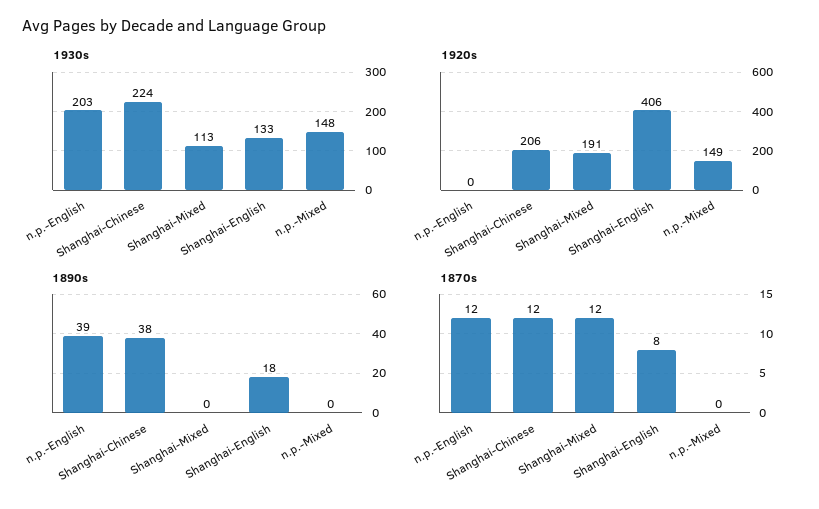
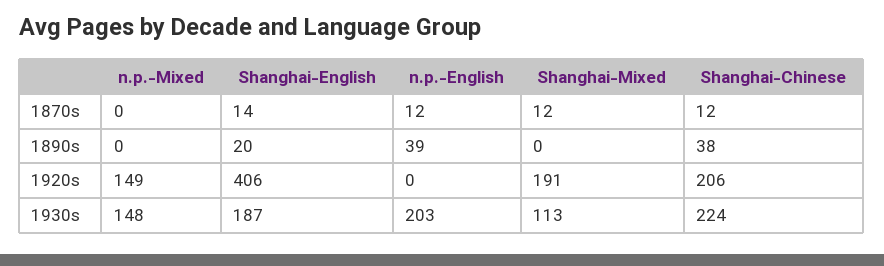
1930s, Shanghai-English: 133 -> 187
1890s, Shanghai-English: 18 -> 20
1870s, Shanghai-English: 8 -> 14

